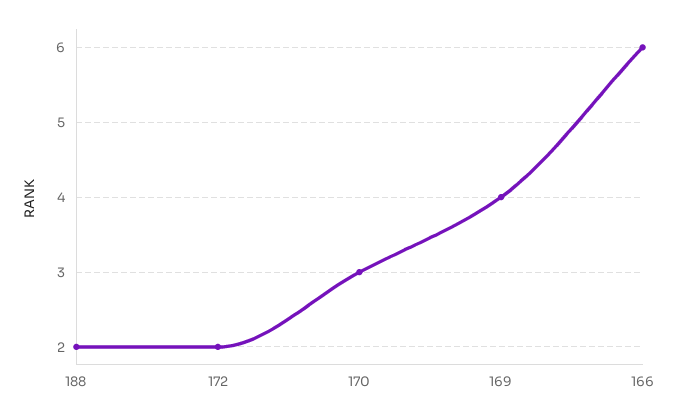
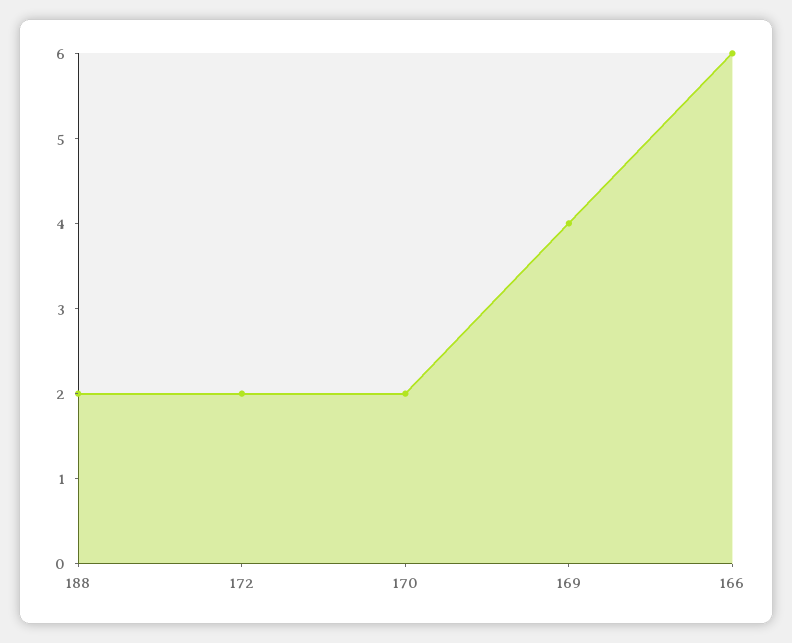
170: 3 -> 2

